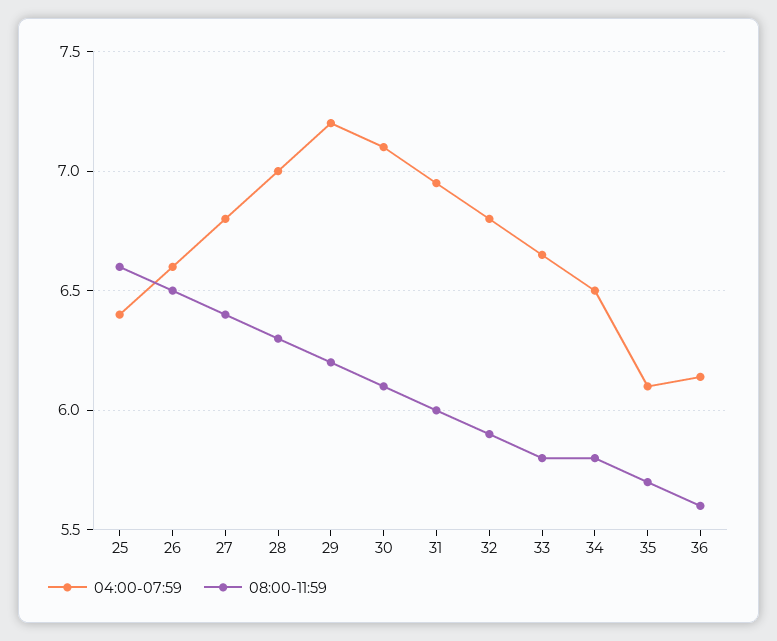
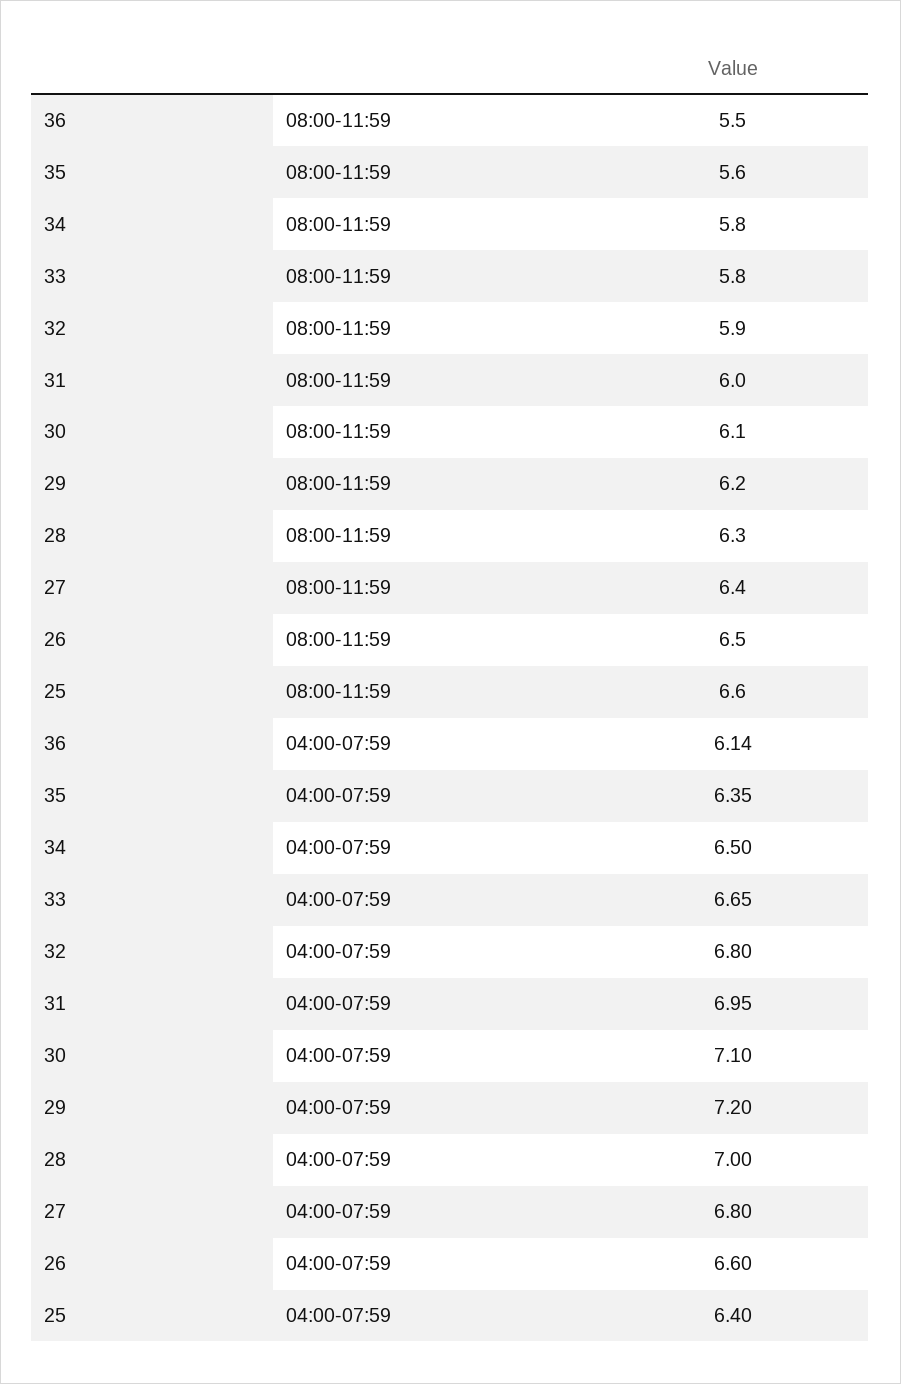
04:00-07:59, 35: 6.1 -> 6.35
08:00-11:59, 35: 5.7 -> 5.6
08:00-11:59, 36: 5.6 -> 5.5

